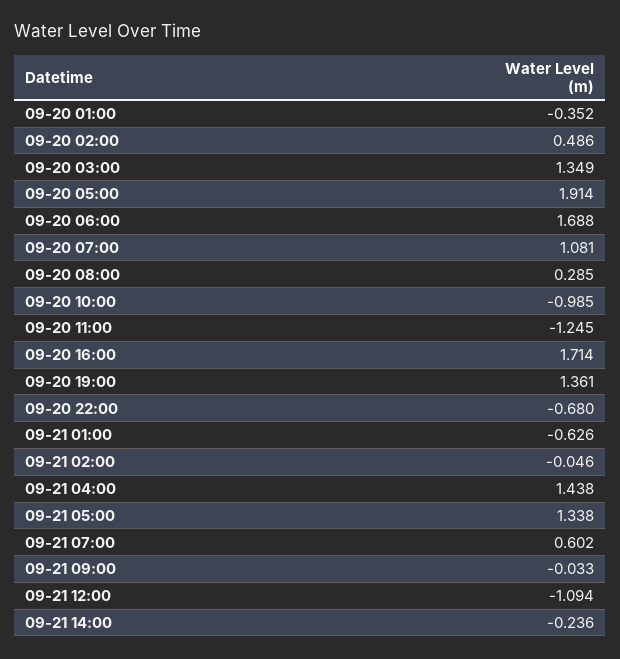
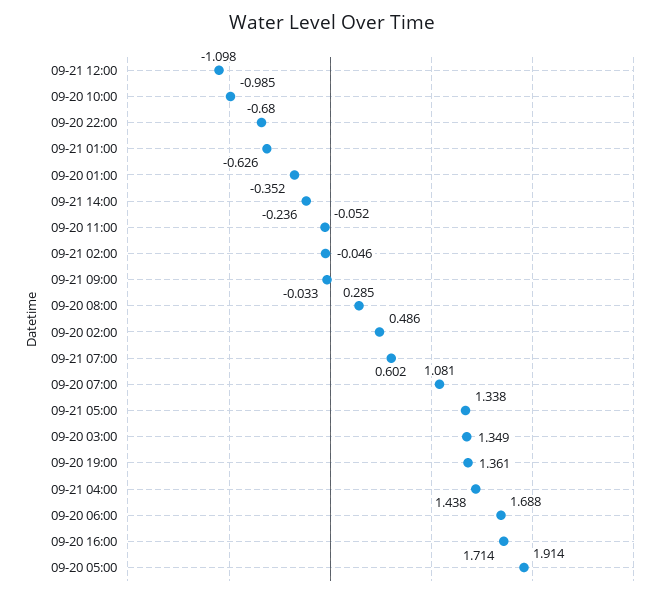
09-20 11:00: -1.245 -> -0.052
09-21 12:00: -1.094 -> -1.098

